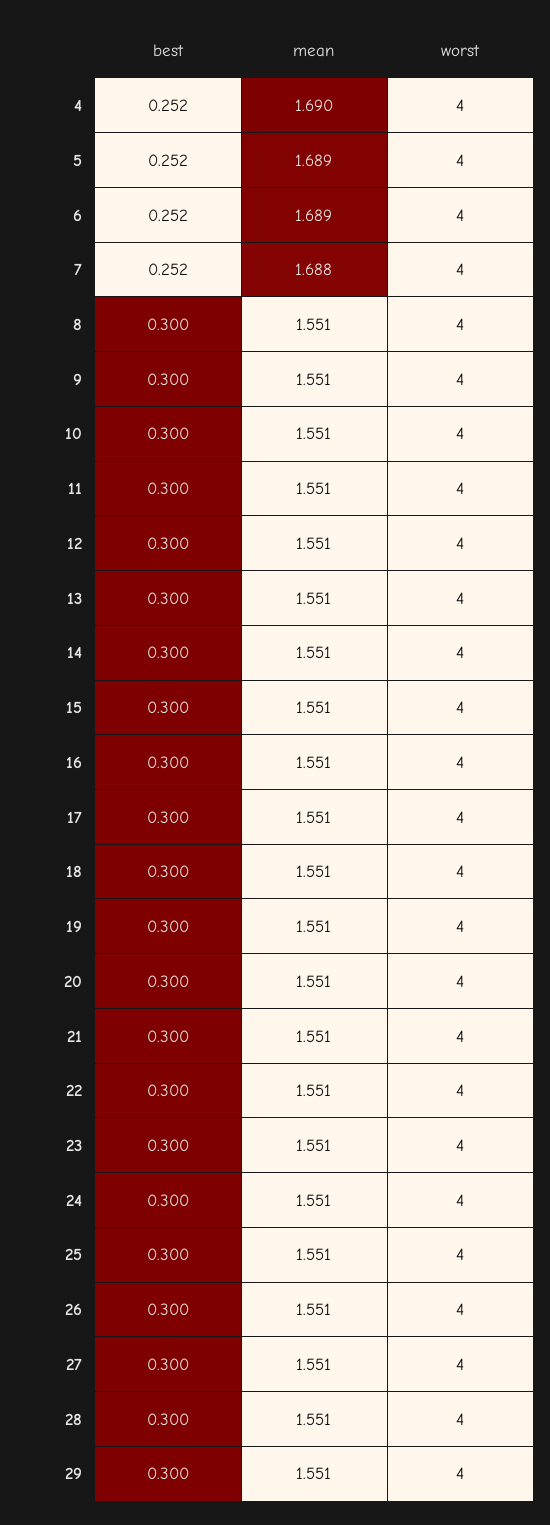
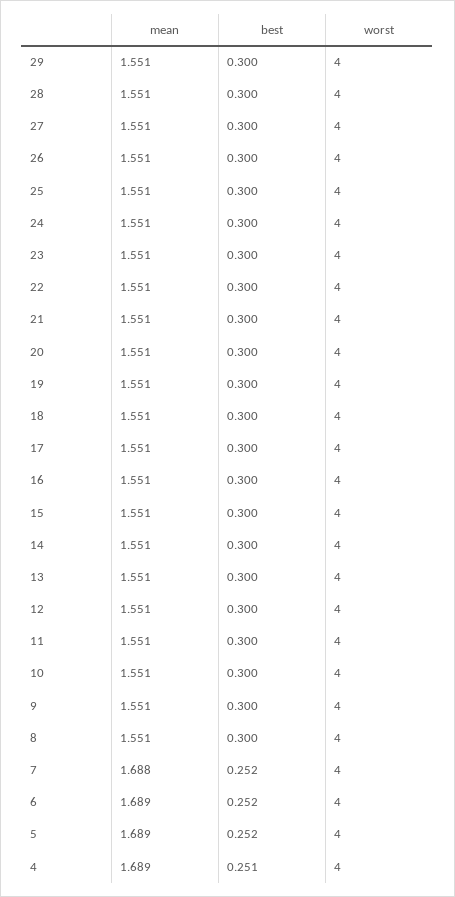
best, 4: 0.252 -> 0.251
mean, 4: 1.69 -> 1.689

